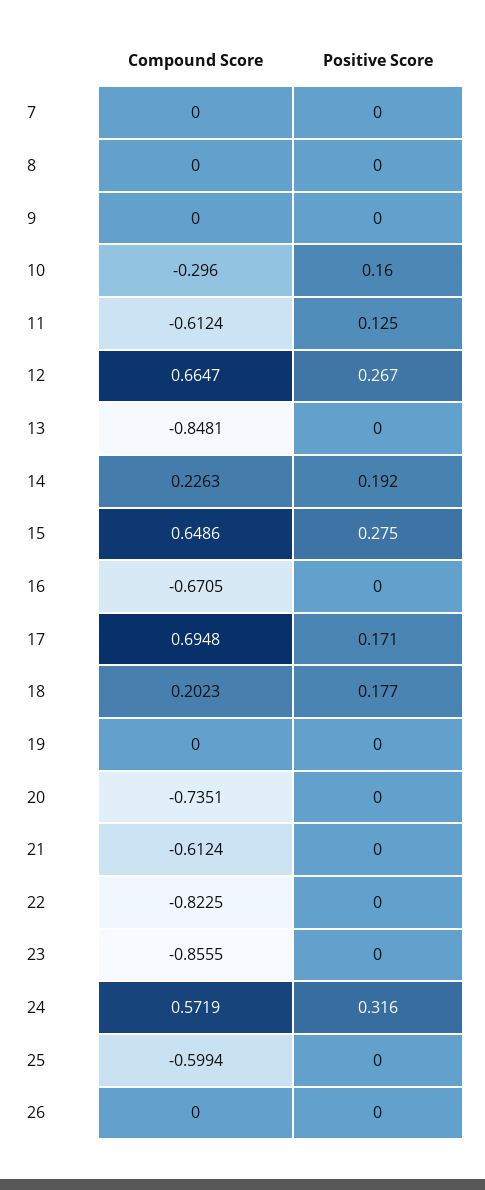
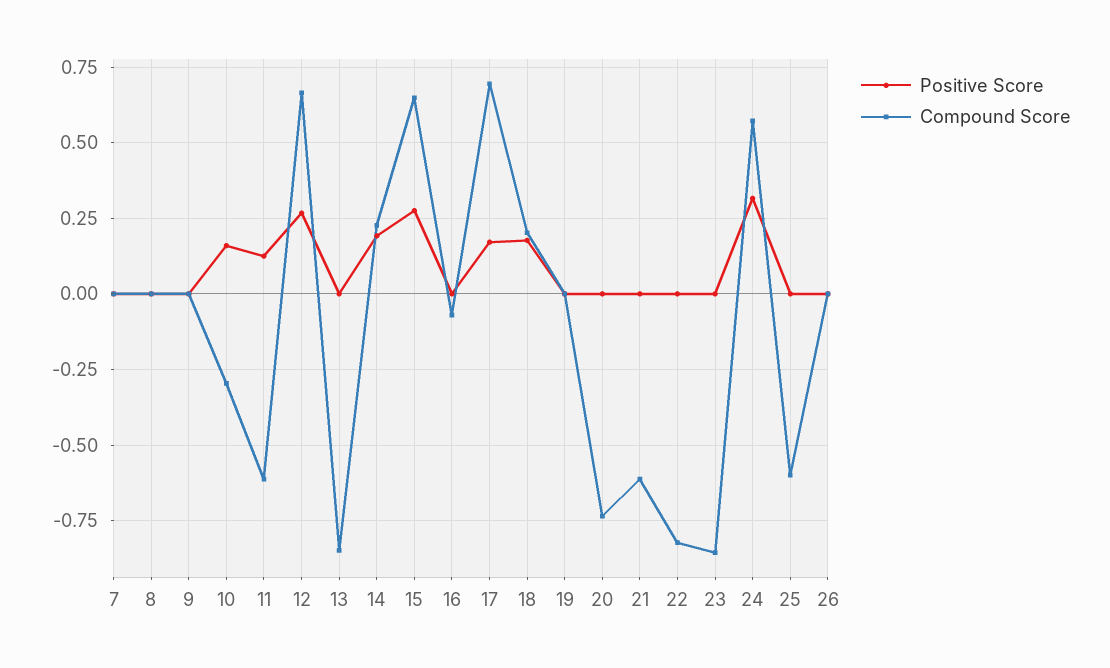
Compound Score, 16: -0.6705 -> -0.075

